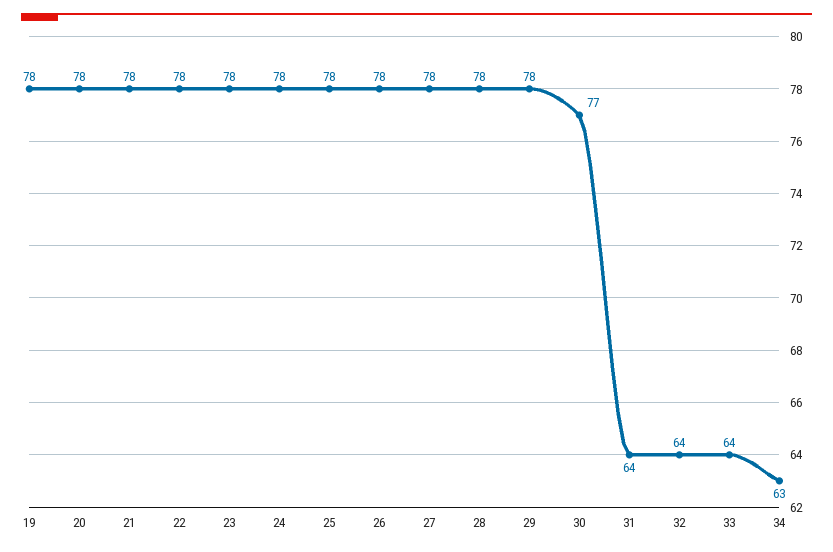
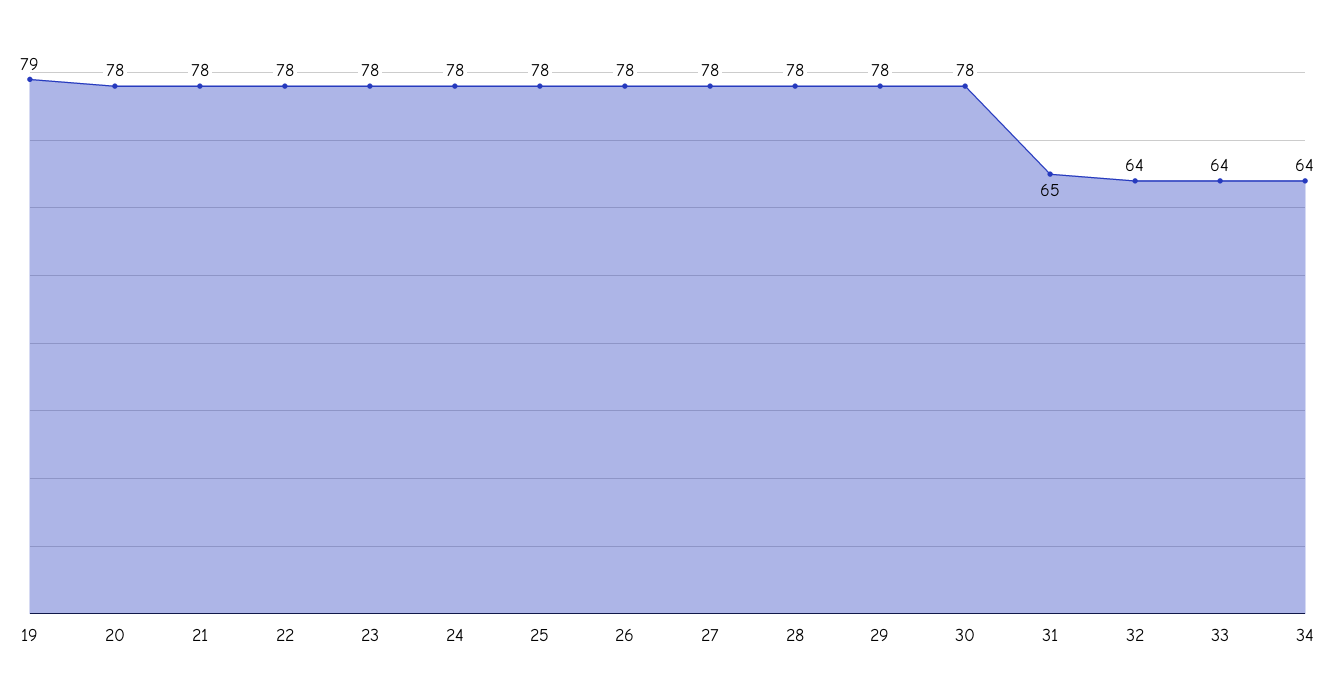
19: 78 -> 79
30: 77 -> 78
31: 64 -> 65
34: 63 -> 64

